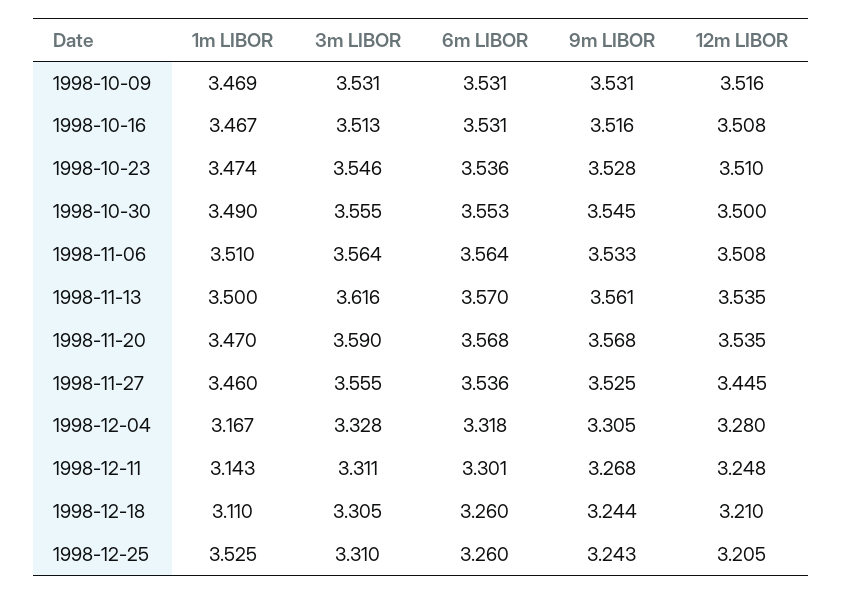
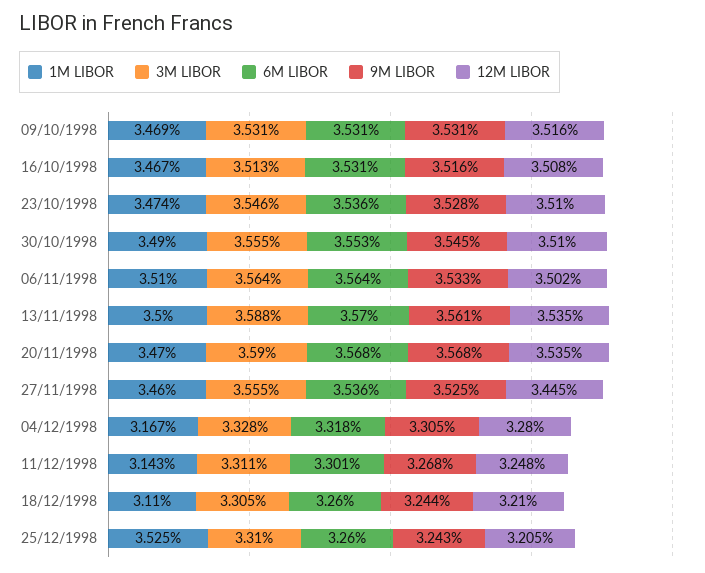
12m LIBOR, 1998-10-30: 3.5 -> 3.51
12m LIBOR, 1998-11-06: 3.508 -> 3.502
3m LIBOR, 1998-11-13: 3.616 -> 3.588

